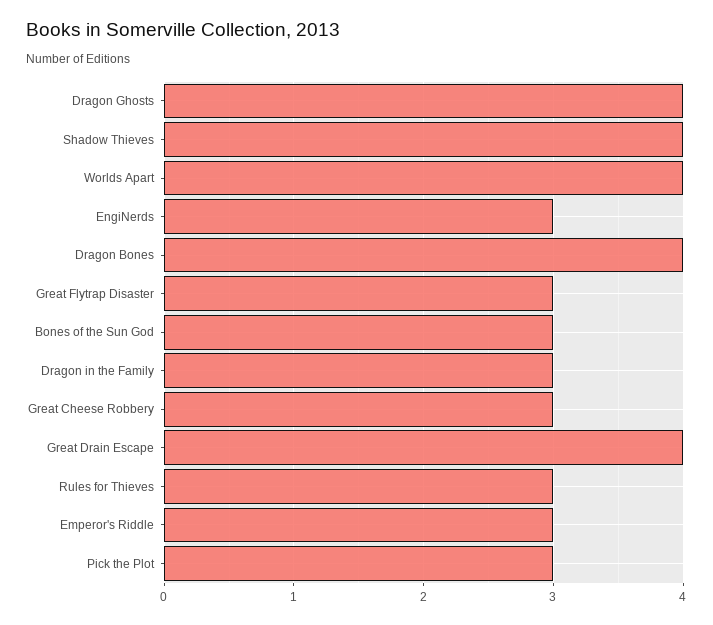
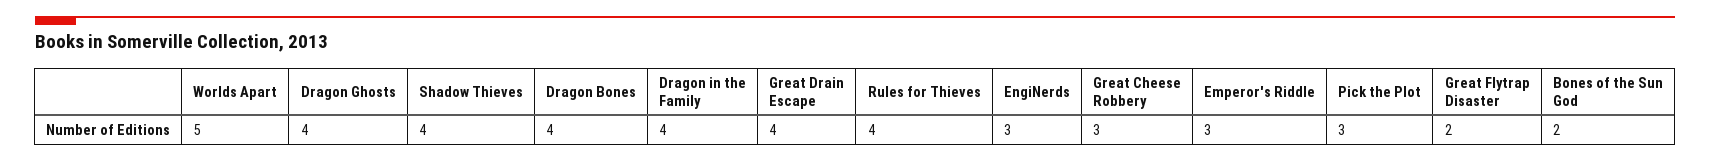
Worlds Apart: 4 -> 5
Great Flytrap Disaster: 3 -> 2
Bones of the Sun God: 3 -> 2
Dragon in the Family: 3 -> 4
Rules for Thieves: 3 -> 4

